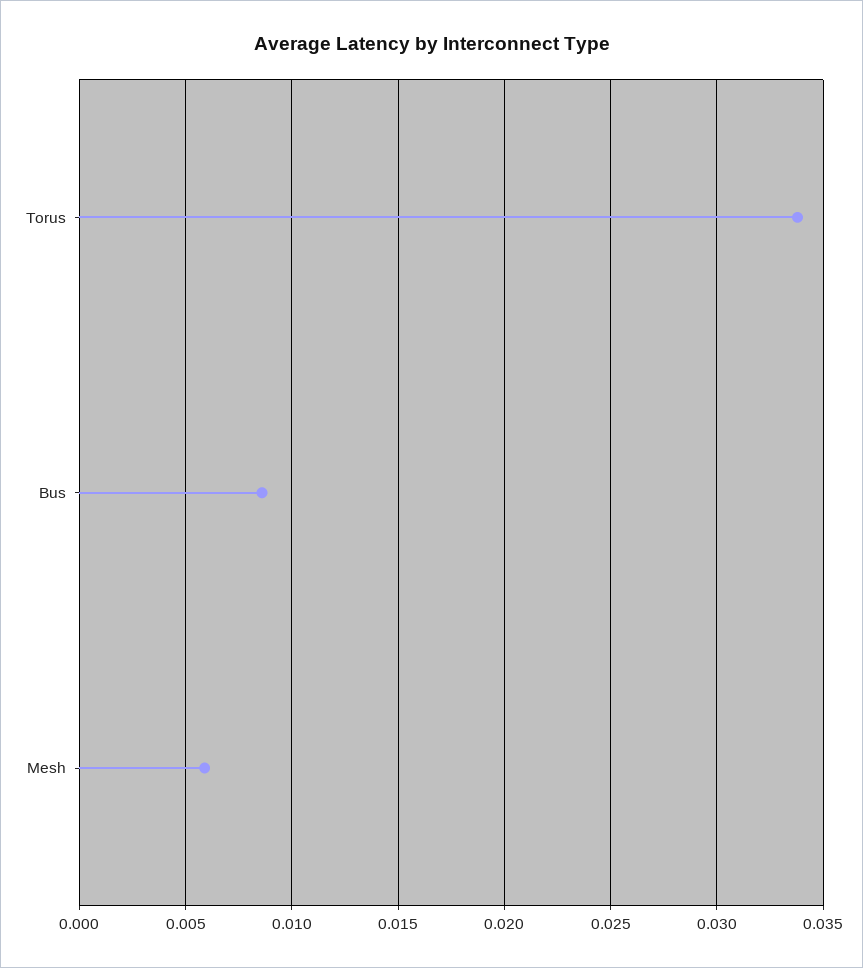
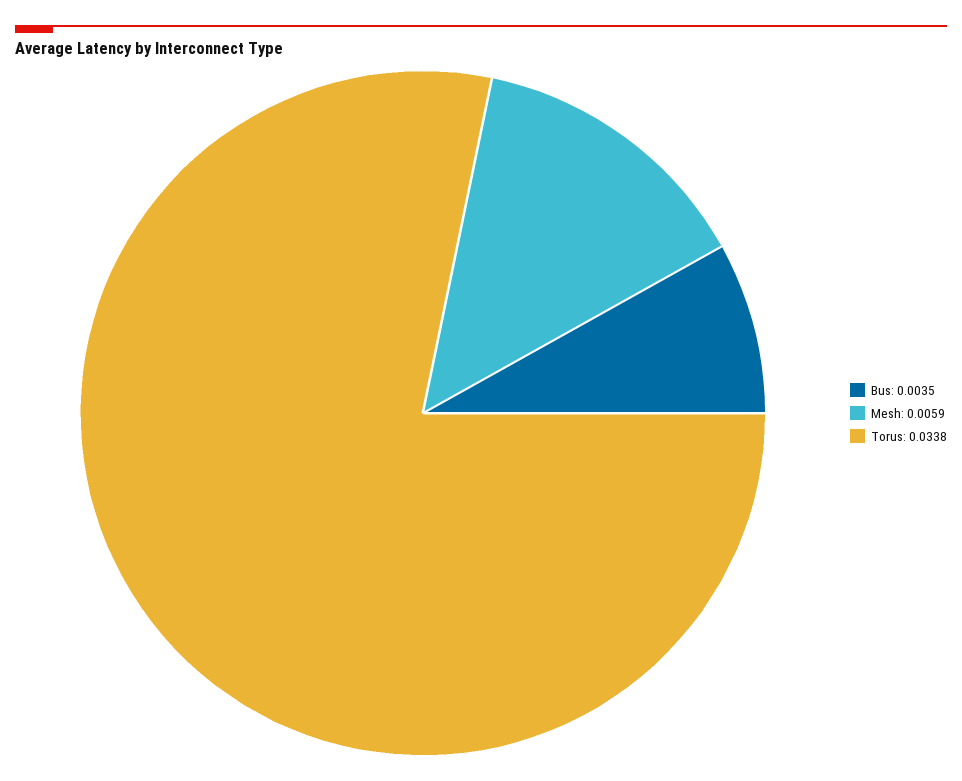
Bus: 0.0085 -> 0.0035

